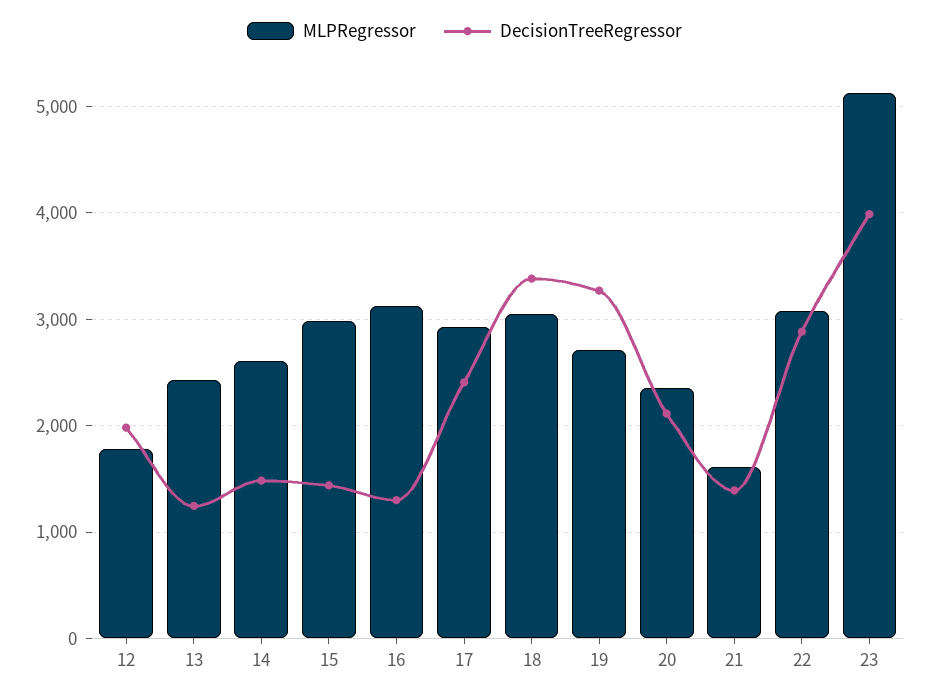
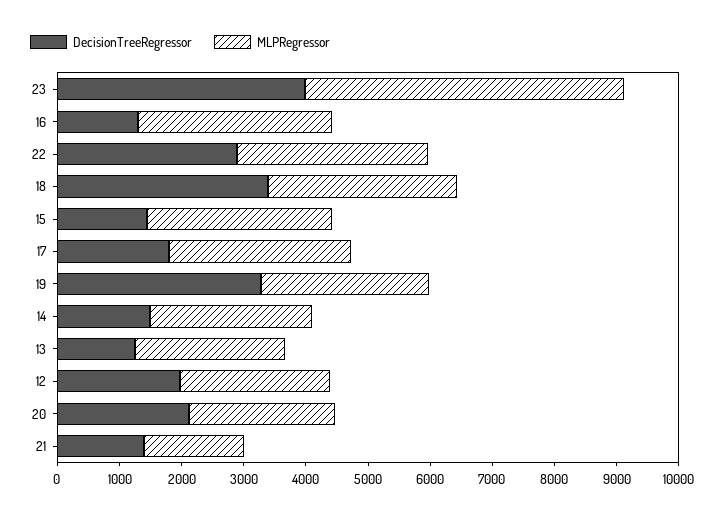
MLPRegressor, 12: 1800 -> 2400
DecisionTreeRegressor, 17: 2400 -> 1800

